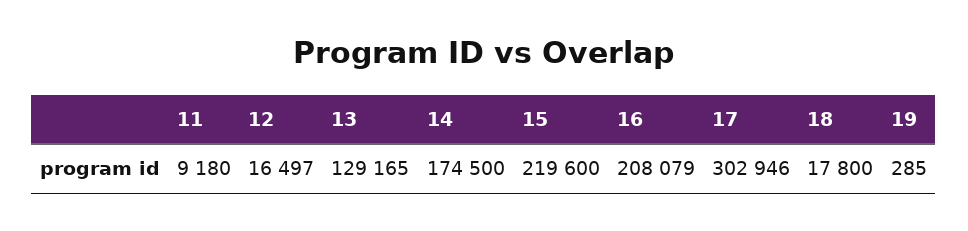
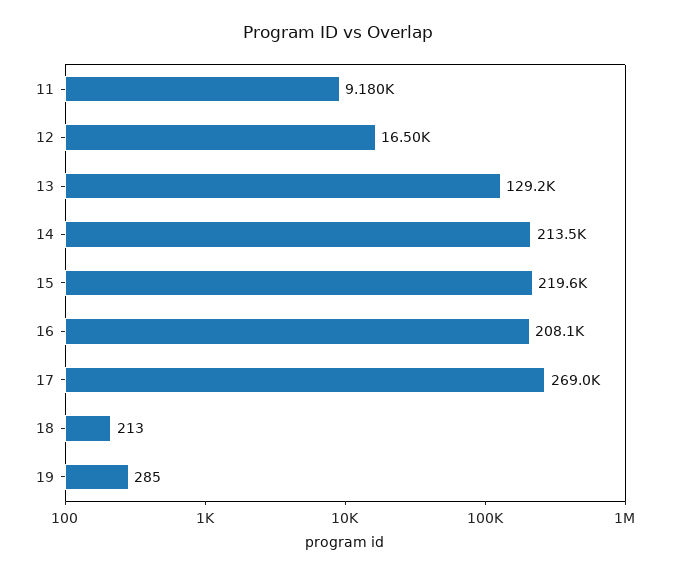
14: 174500 -> 213500
17: 302946 -> 269000
18: 17800 -> 213

